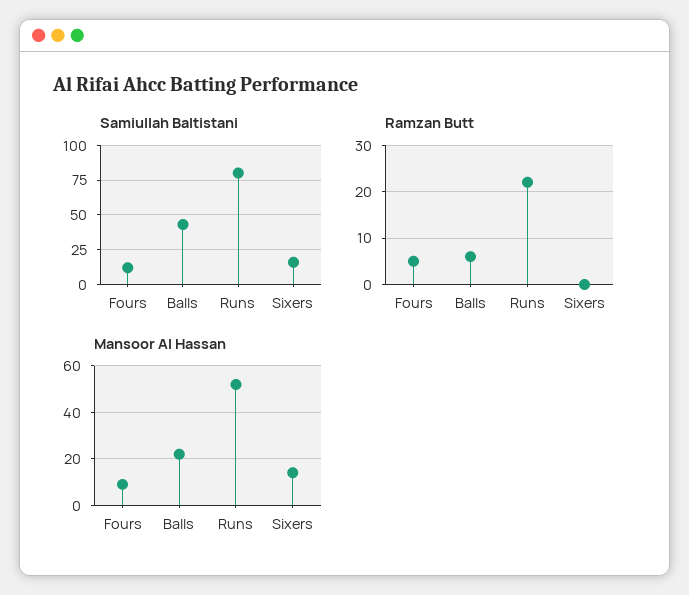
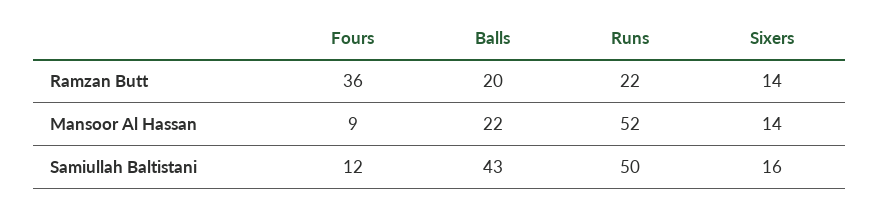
Samiullah Baltistani, Runs: 80 -> 50
Ramzan Butt, Fours: 5 -> 36
Ramzan Butt, Balls: 5 -> 20
Ramzan Butt, Sixers: 0 -> 14

